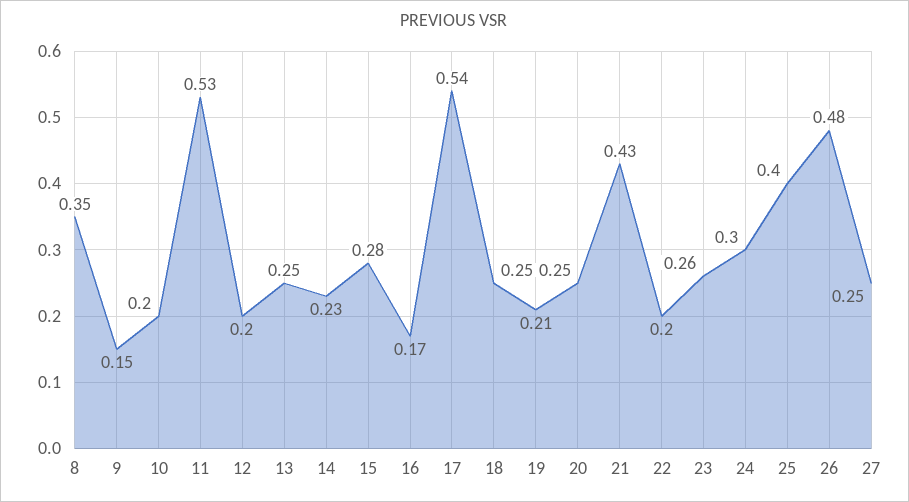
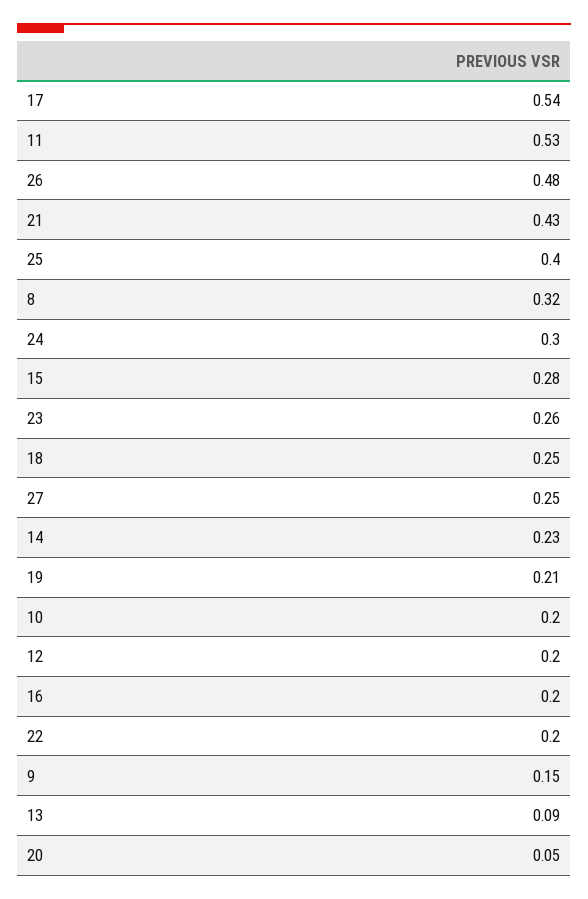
8: 0.35 -> 0.32
13: 0.25 -> 0.09
16: 0.17 -> 0.2
20: 0.25 -> 0.05

